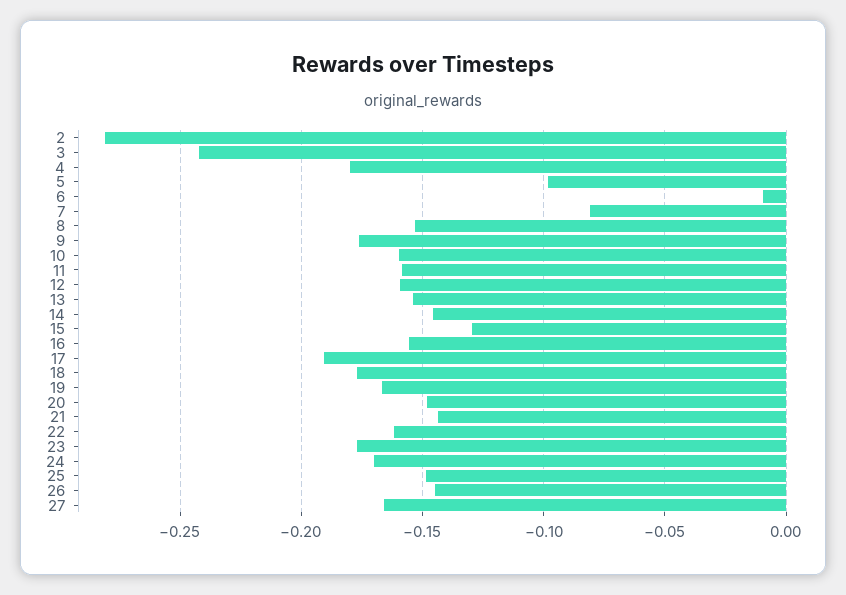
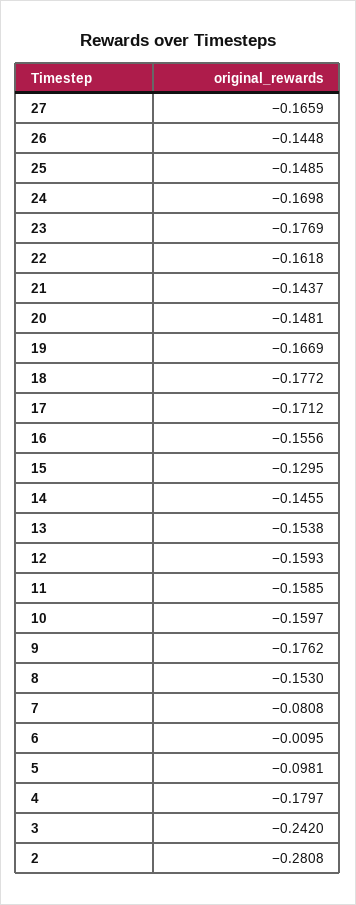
17: -0.19 -> -0.1712

